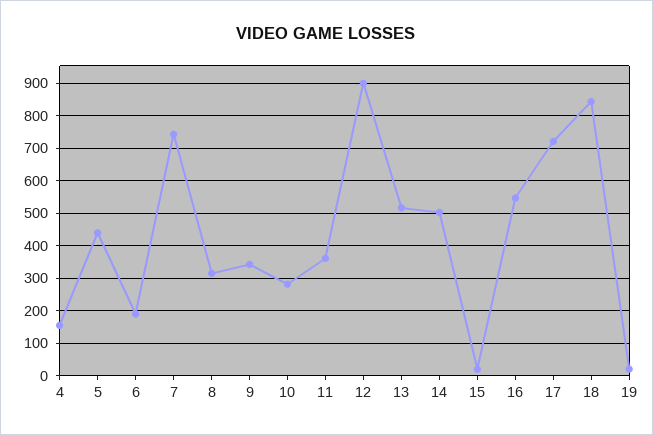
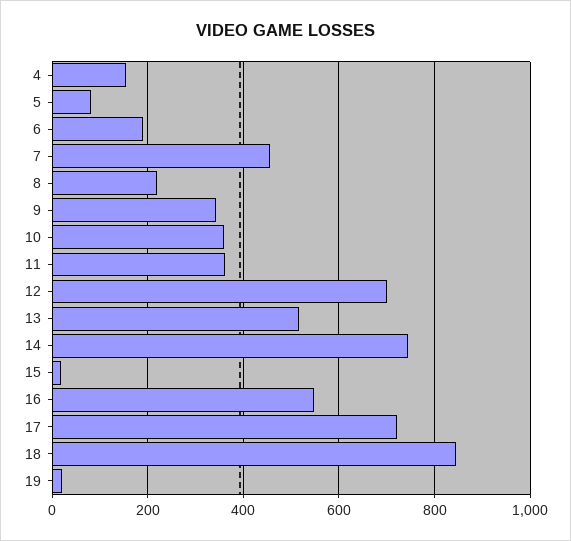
5: 440 -> 80
7: 740 -> 460
8: 320 -> 220
10: 280 -> 360
12: 900 -> 700
14: 500 -> 740

